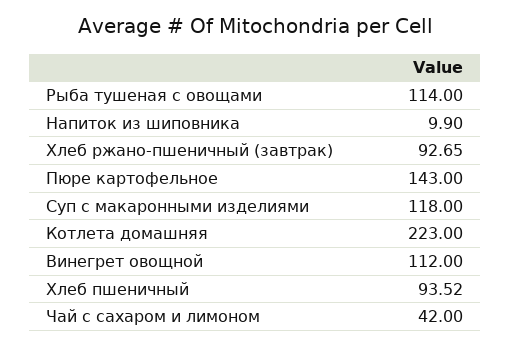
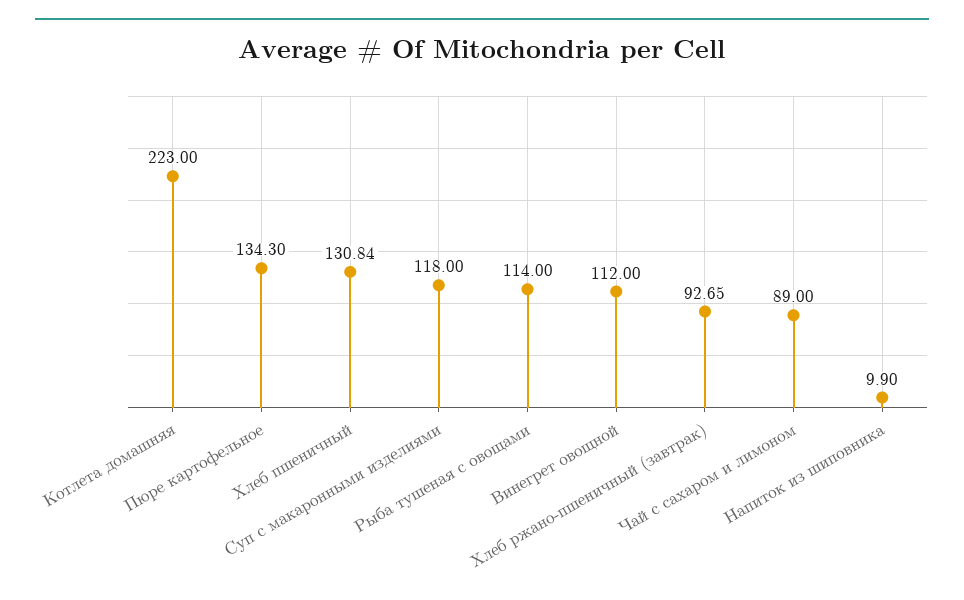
Пюре картофельное: 143 -> 134.3
Хлеб пшеничный: 93.52 -> 130.84
Чай с сахаром и лимоном: 42 -> 89

